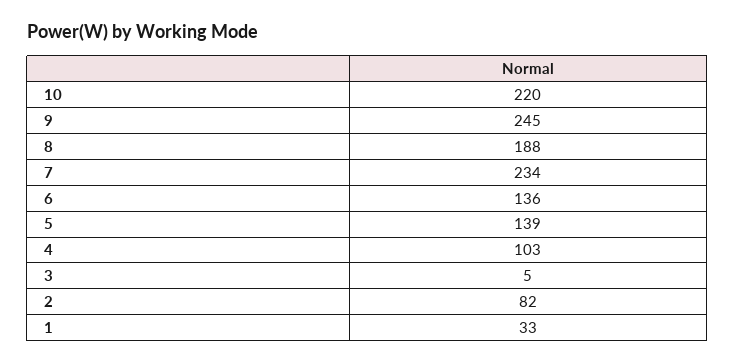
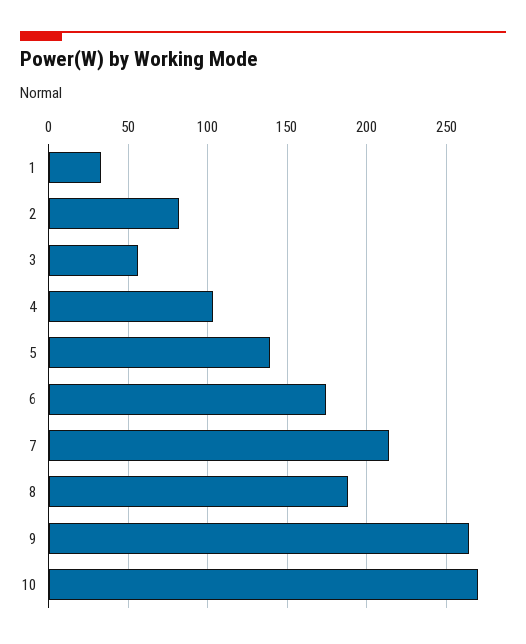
10: 220 -> 270
9: 245 -> 265
7: 234 -> 215
6: 136 -> 175
3: 5 -> 55

